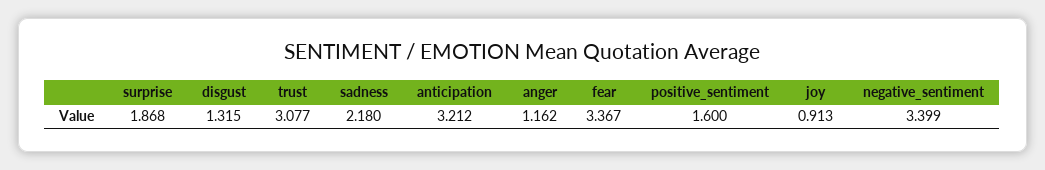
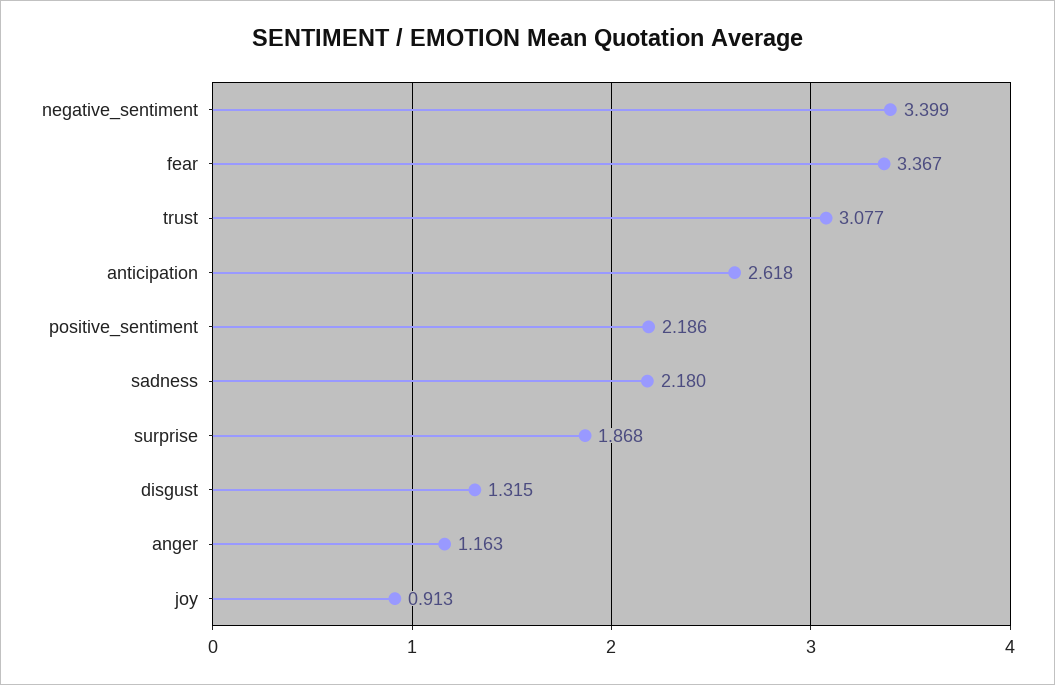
anticipation: 3.212 -> 2.618
anger: 1.162 -> 1.163
positive_sentiment: 1.6 -> 2.186

